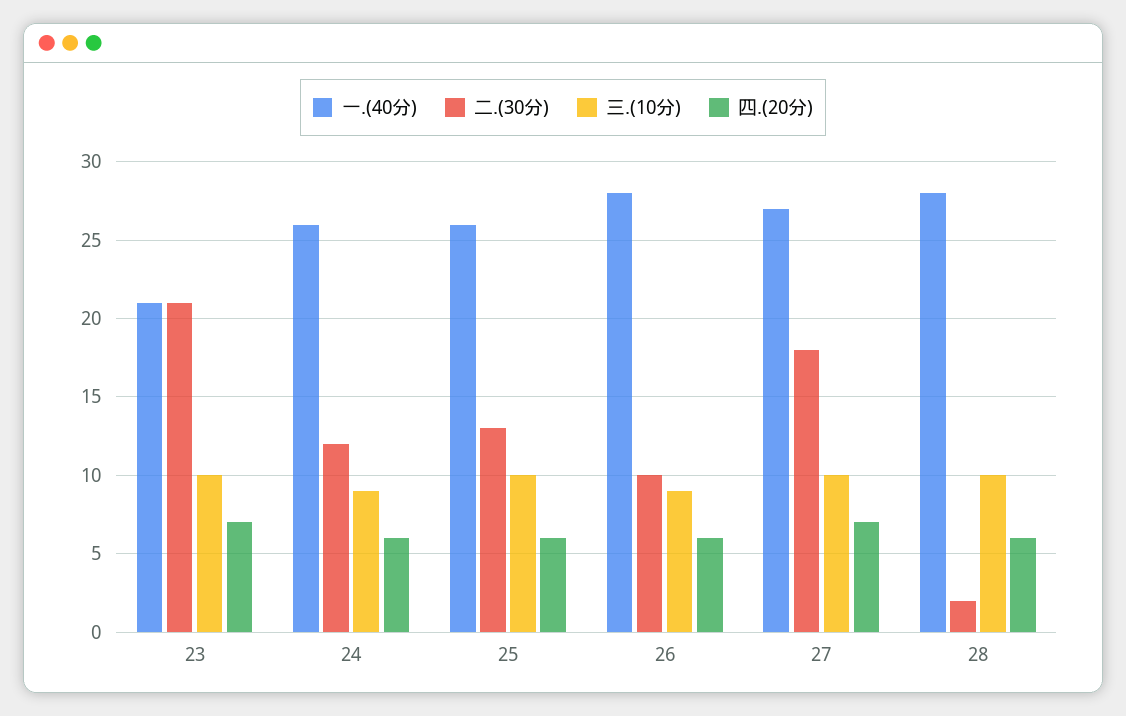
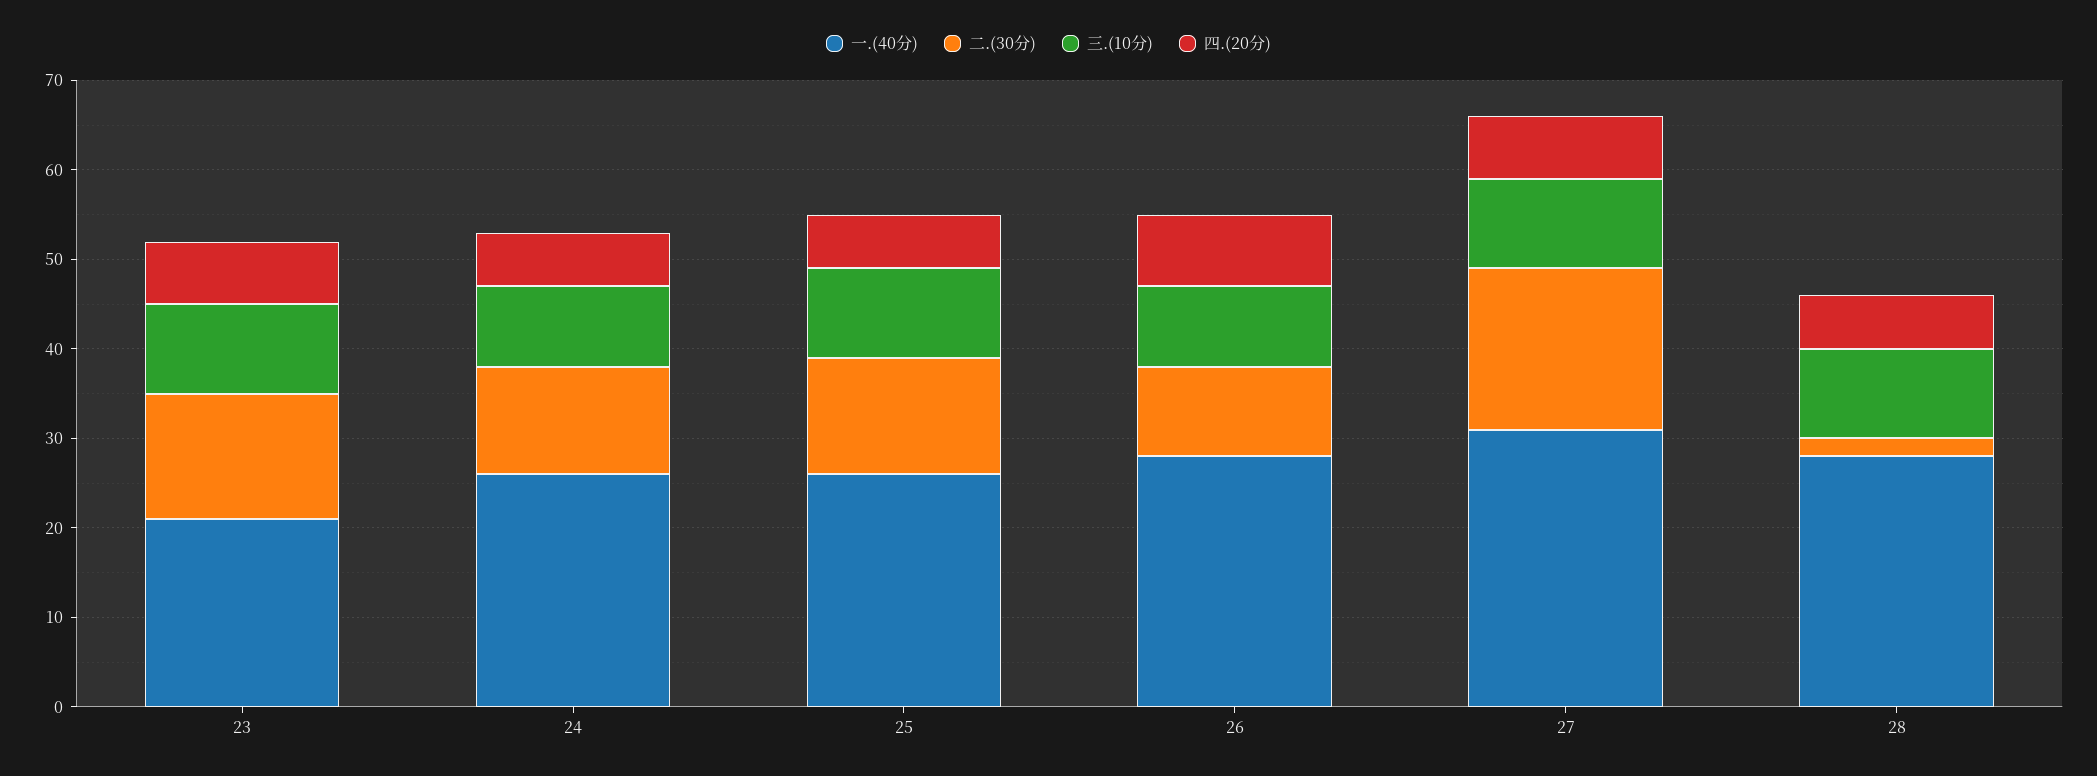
二.(30分), 23: 21 -> 14
四.(20分), 26: 6 -> 8
一.(40分), 27: 27 -> 31

